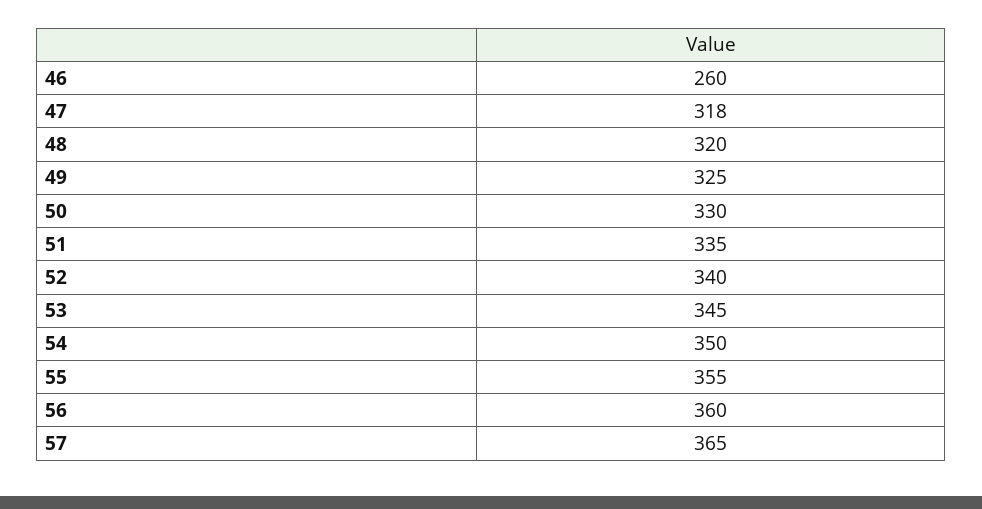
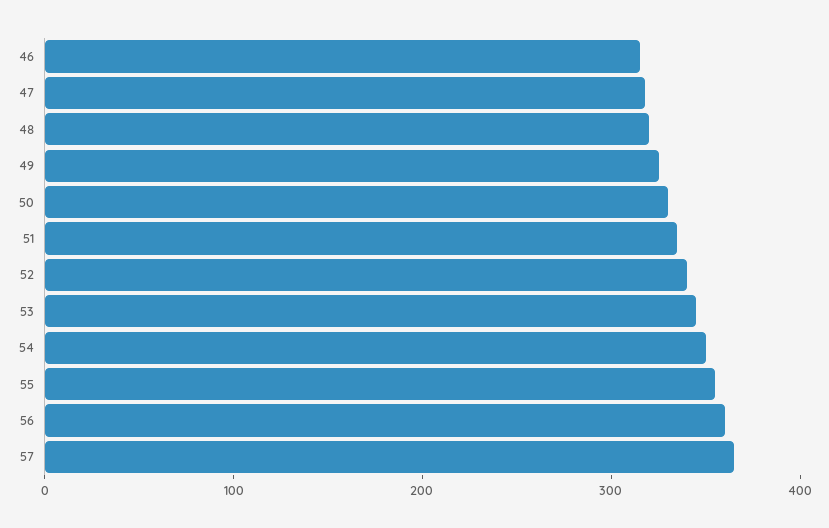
46: 260 -> 320

